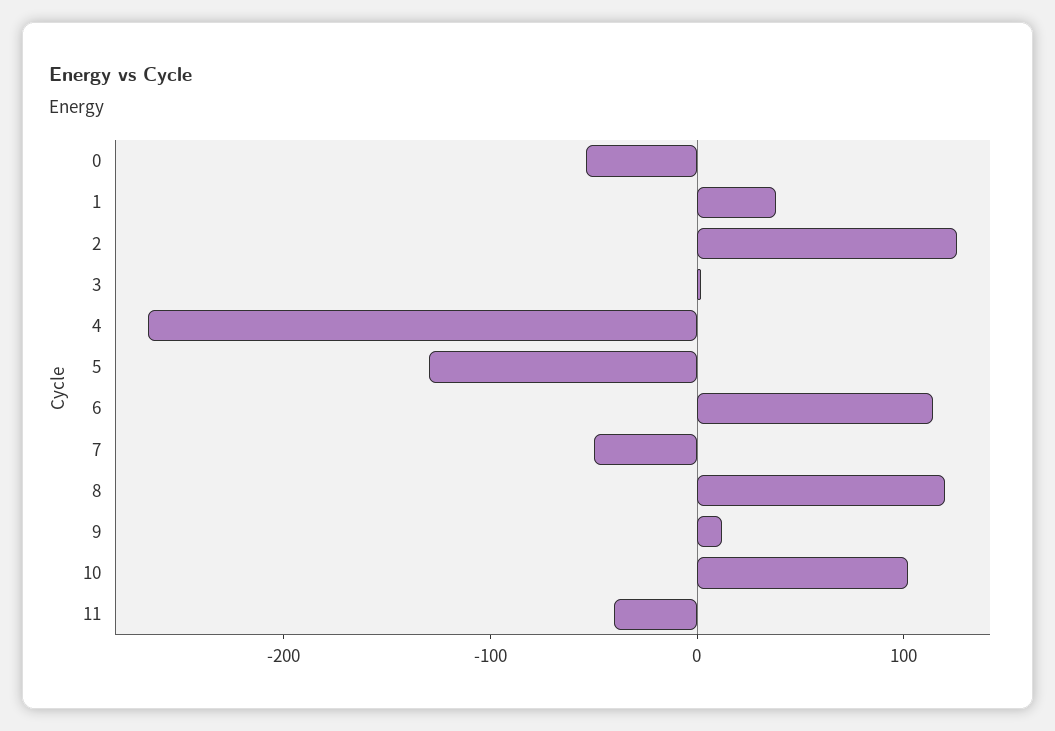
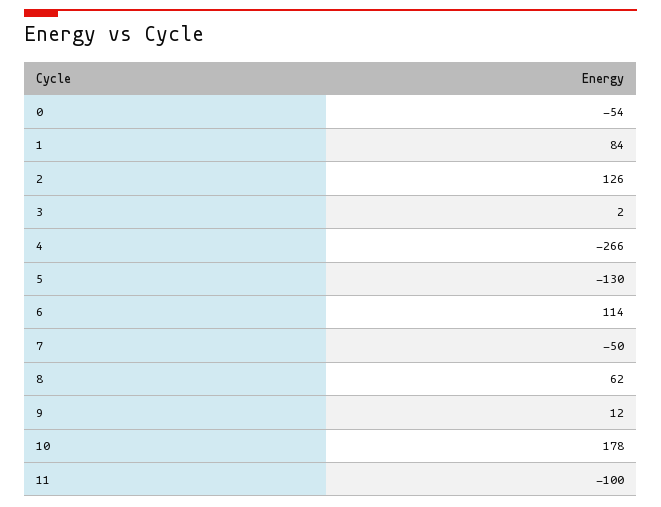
1: 40 -> 84
8: 120 -> 62
10: 100 -> 178
11: -40 -> -100

